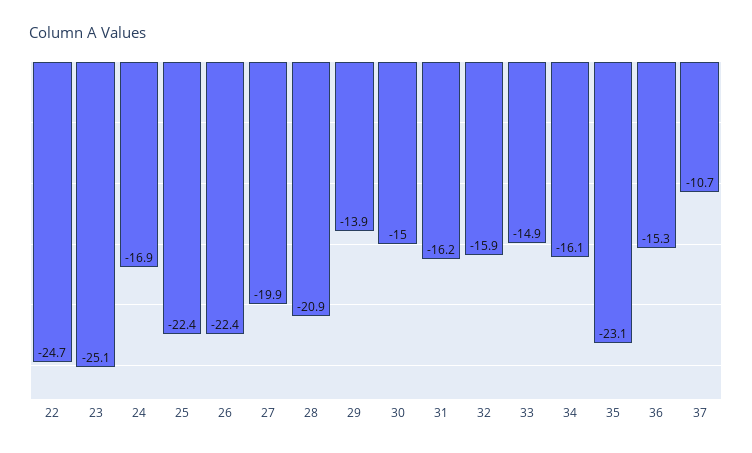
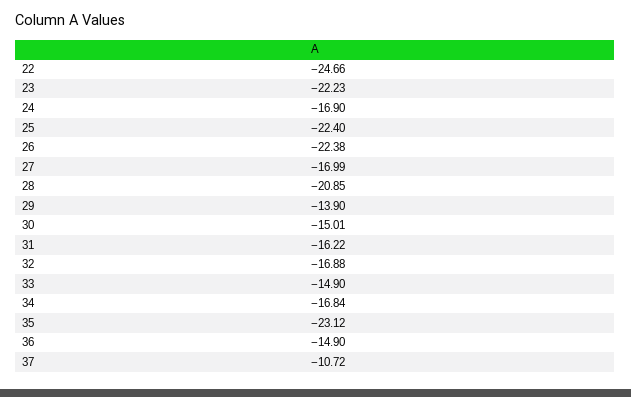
23: -25.1 -> -22.23
27: -19.9 -> -16.99
32: -15.9 -> -16.88
34: -16.1 -> -16.84
36: -15.3 -> -14.9

